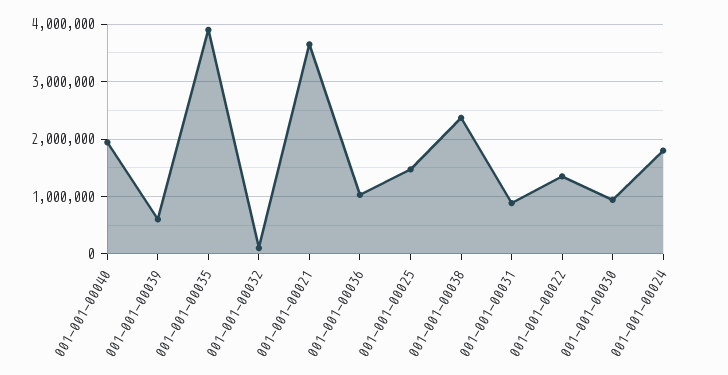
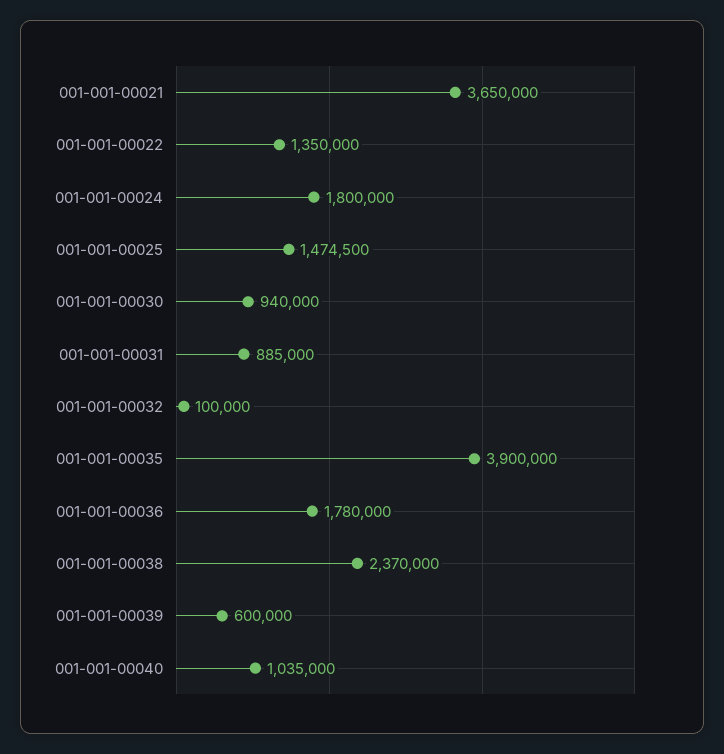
001-001-00040: 2000000 -> 1035000
001-001-00036: 1000000 -> 1780000

